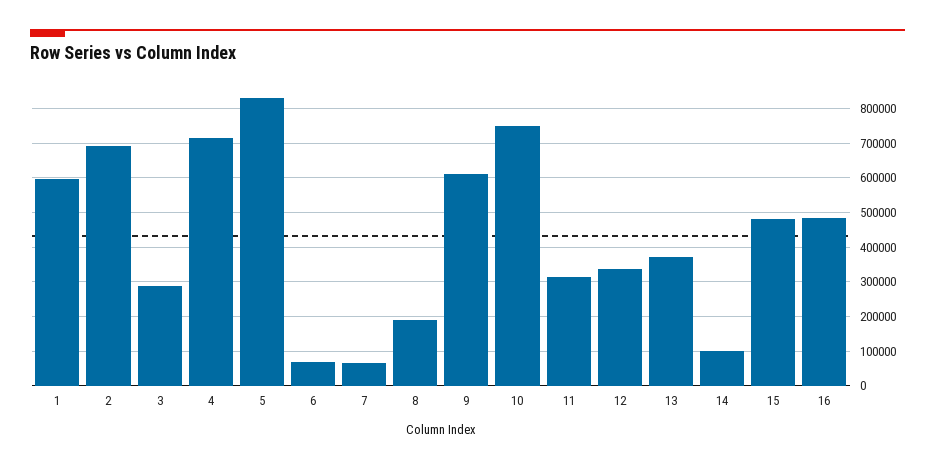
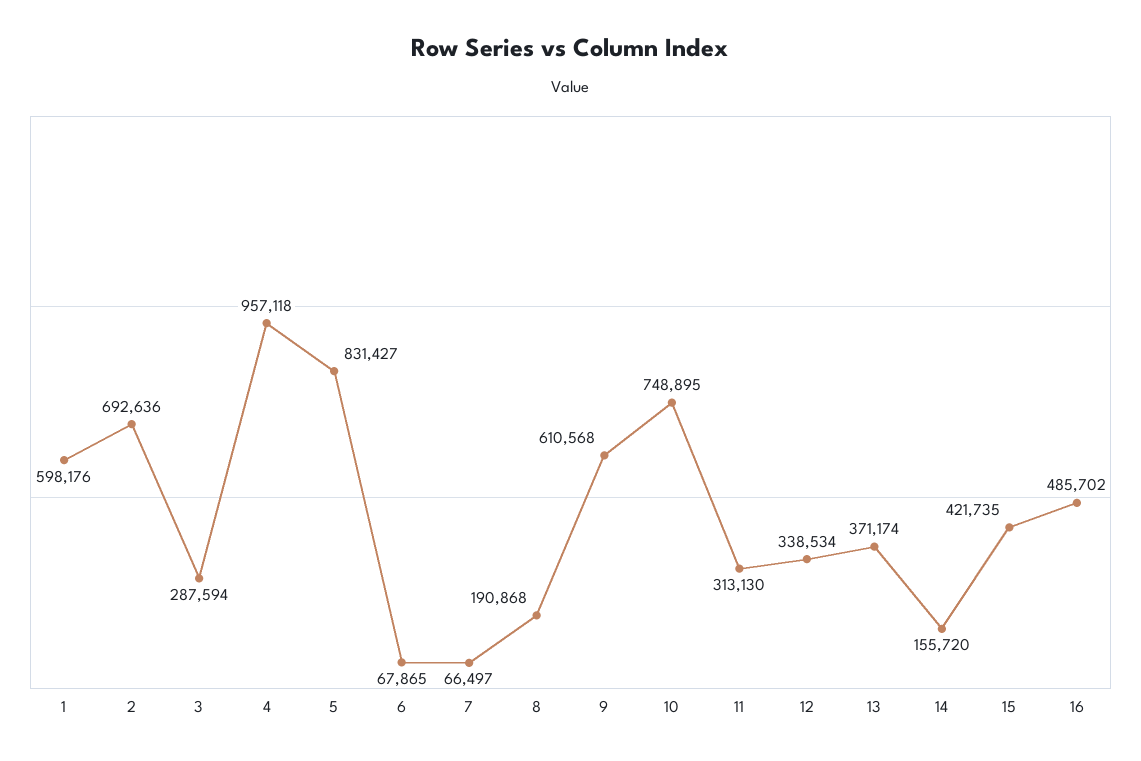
4: 720000 -> 957118
14: 100000 -> 155720
15: 480000 -> 421735

